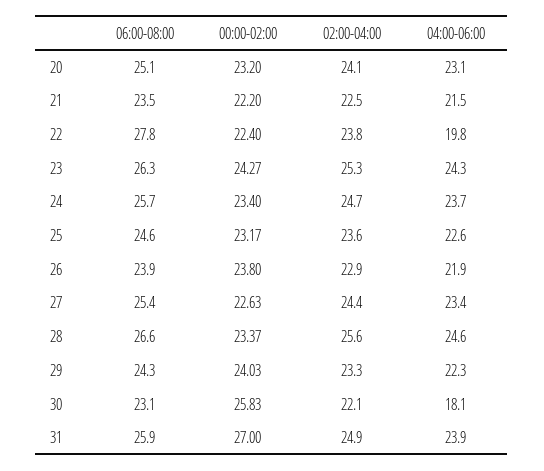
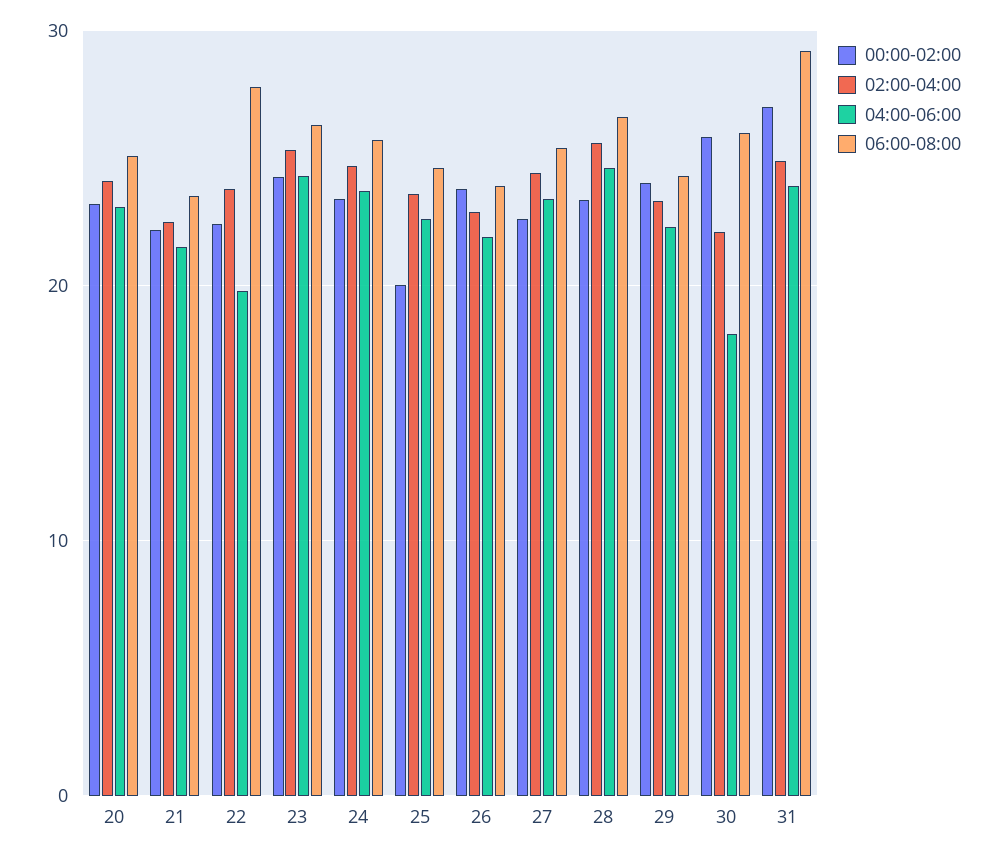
00:00-02:00, 25: 23.17 -> 20
06:00-08:00, 30: 23.1 -> 26
06:00-08:00, 31: 25.9 -> 29

